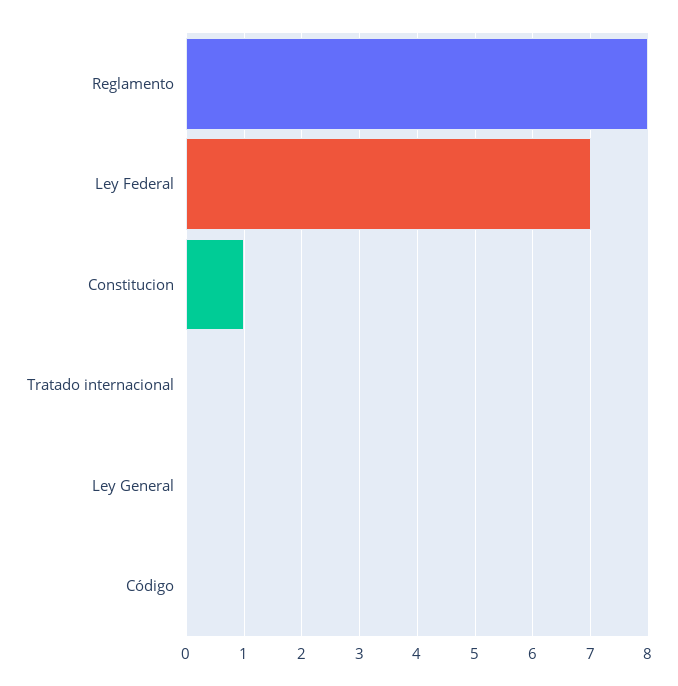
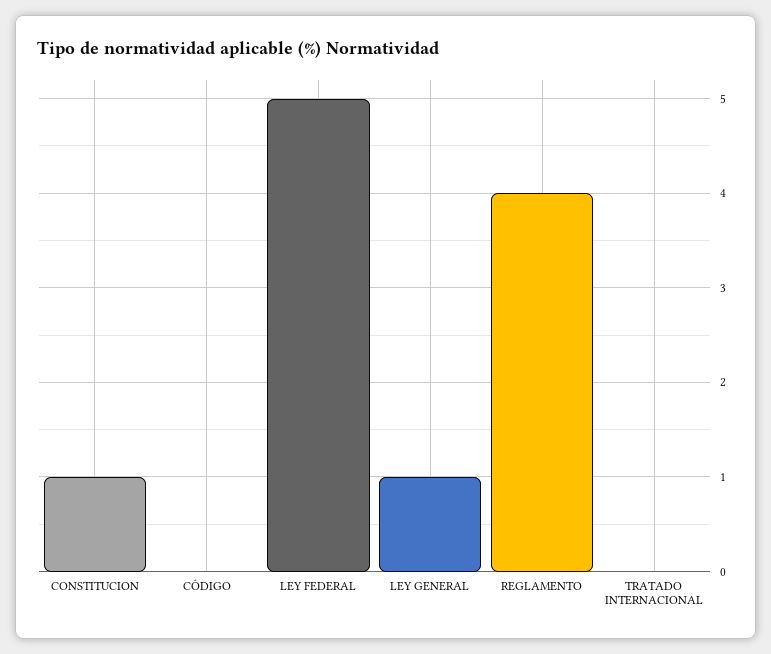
Reglamento: 8 -> 4
Ley Federal: 7 -> 5
Ley General: 0 -> 1

